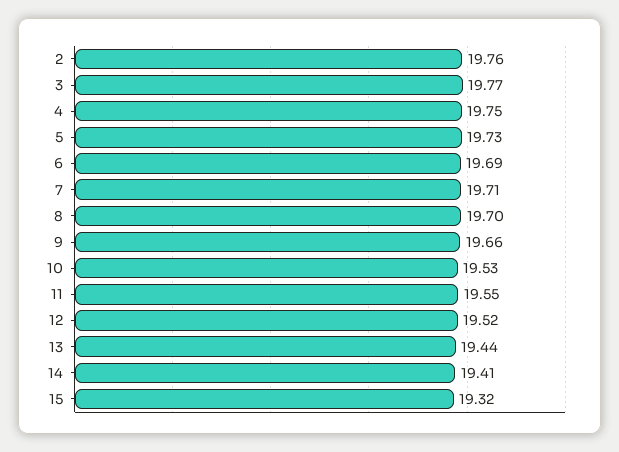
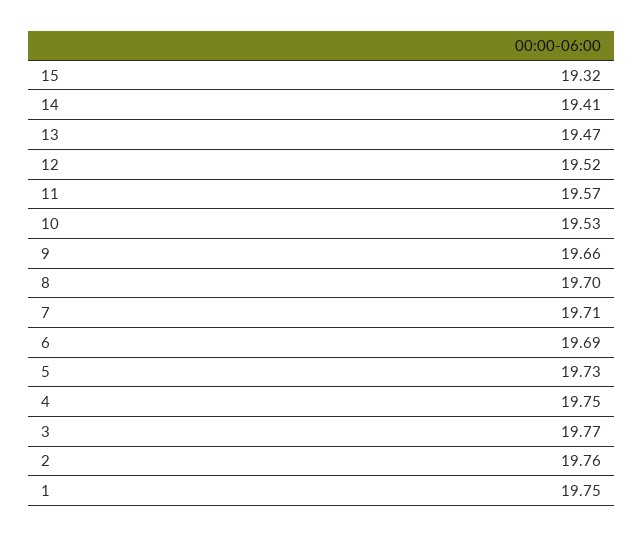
11: 19.55 -> 19.57
13: 19.44 -> 19.47
1: none -> 19.75

